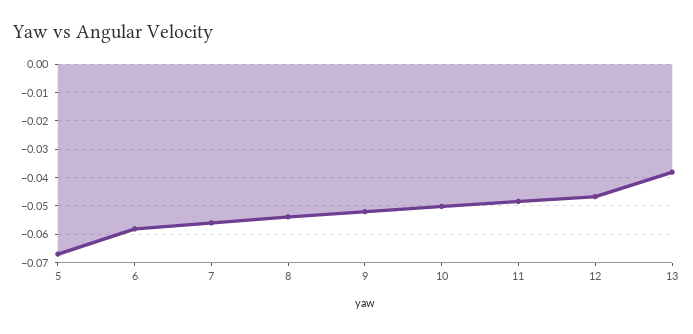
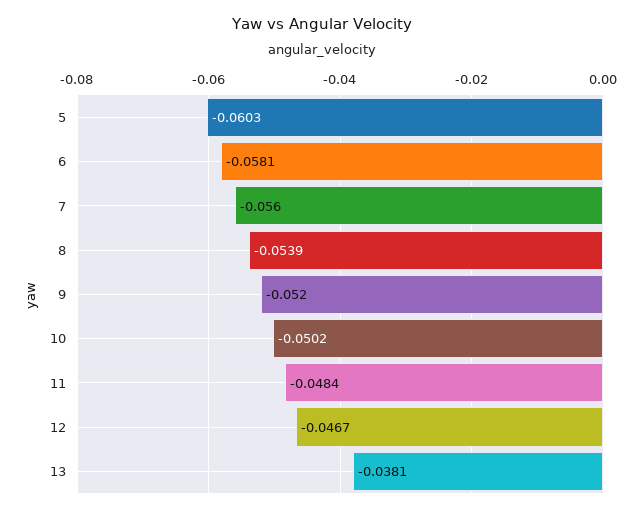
5: -0.0675 -> -0.0603

